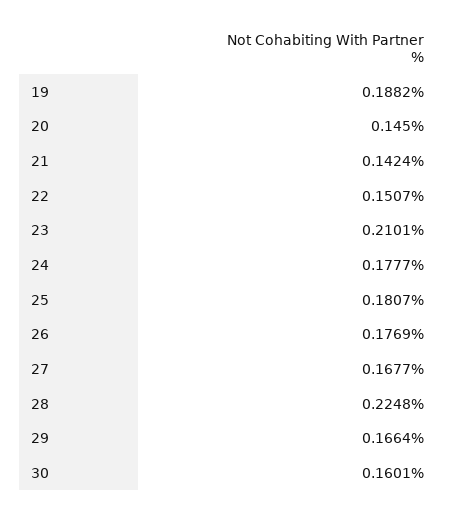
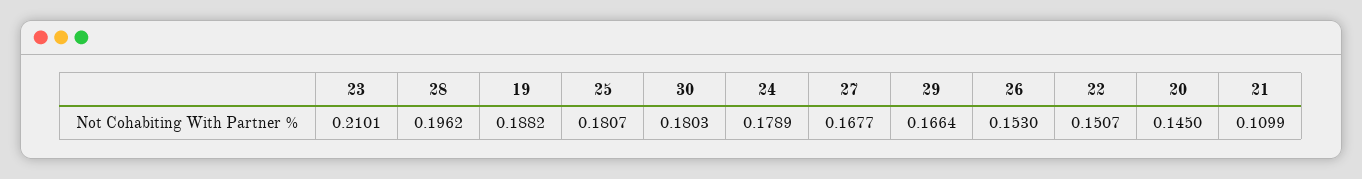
21: 0.1424 -> 0.1099
24: 0.1777 -> 0.1789
26: 0.1769 -> 0.153
28: 0.2248 -> 0.1962
30: 0.1601 -> 0.1803

